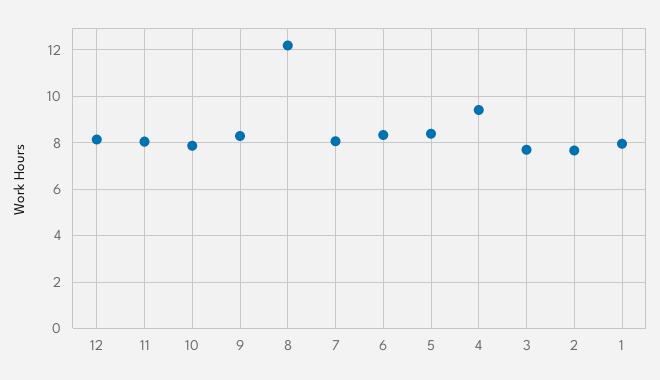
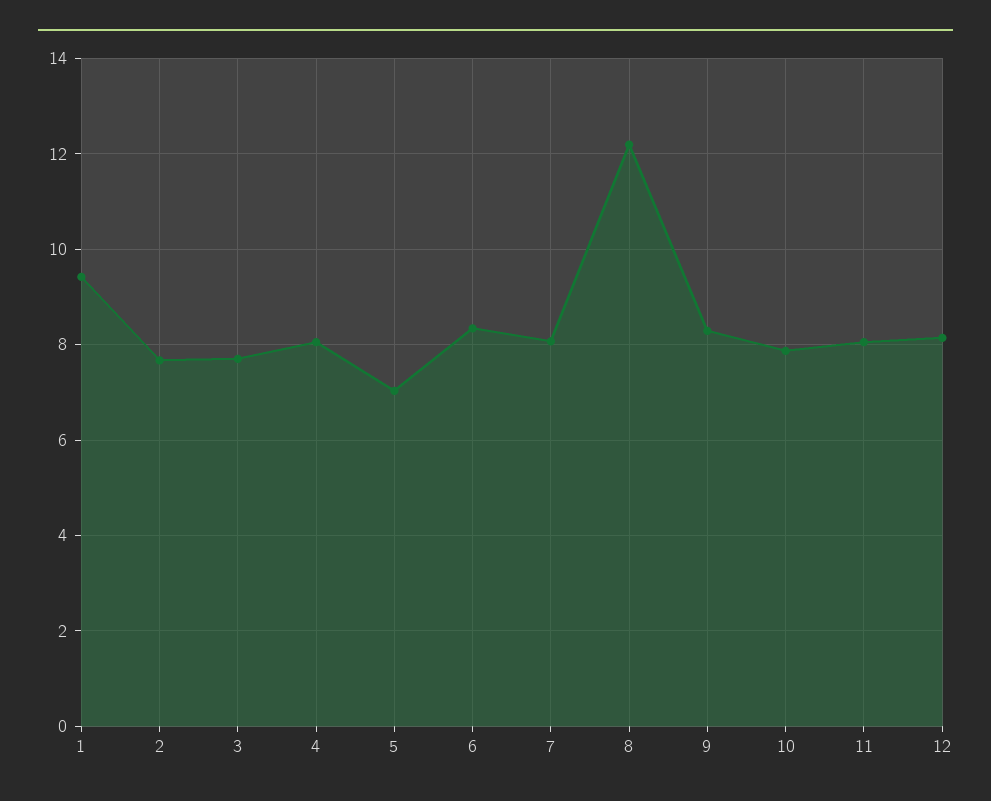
5: 8.5 -> 7
4: 9.5 -> 8
1: 8 -> 9.4

